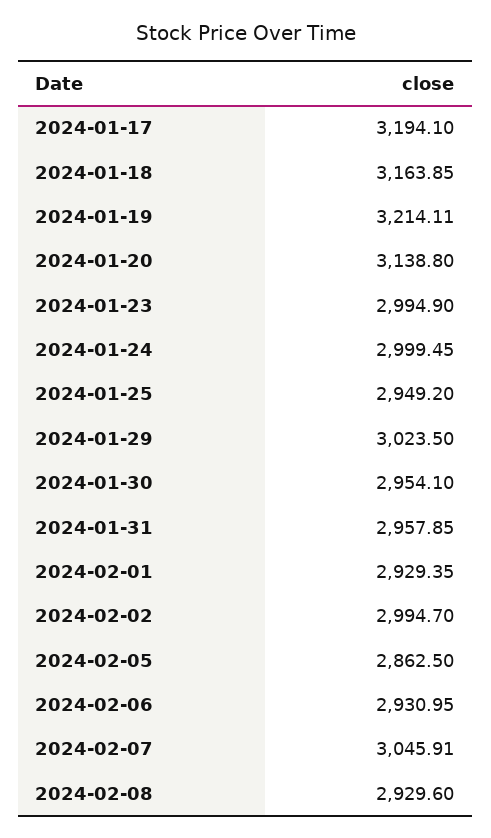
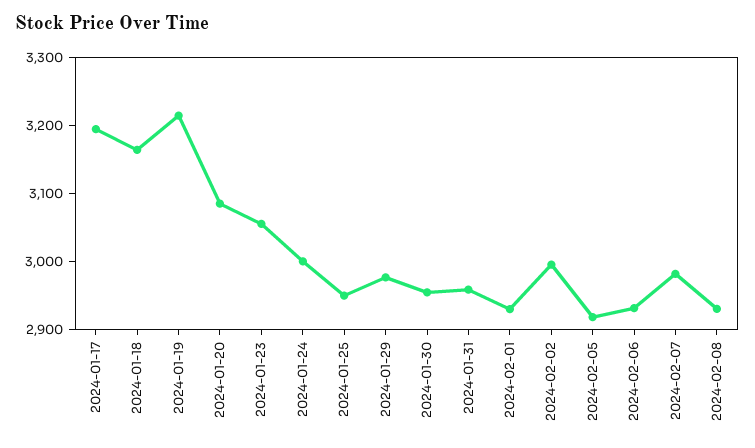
2024-01-20: 3138.8 -> 3080
2024-01-23: 2994.9 -> 3060
2024-01-29: 3023.5 -> 2980
2024-02-05: 2862.5 -> 2920
2024-02-07: 3045.91 -> 2980

